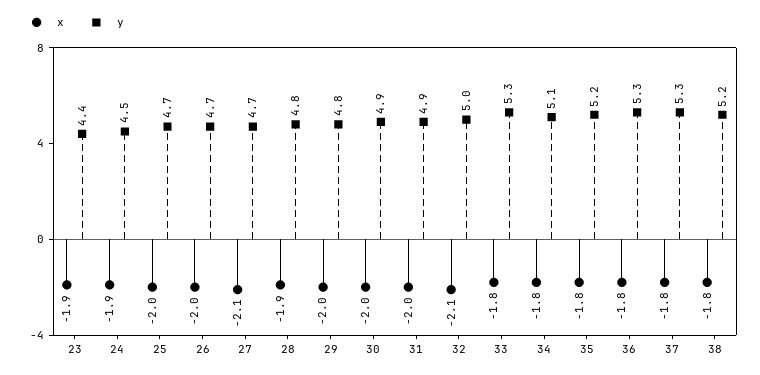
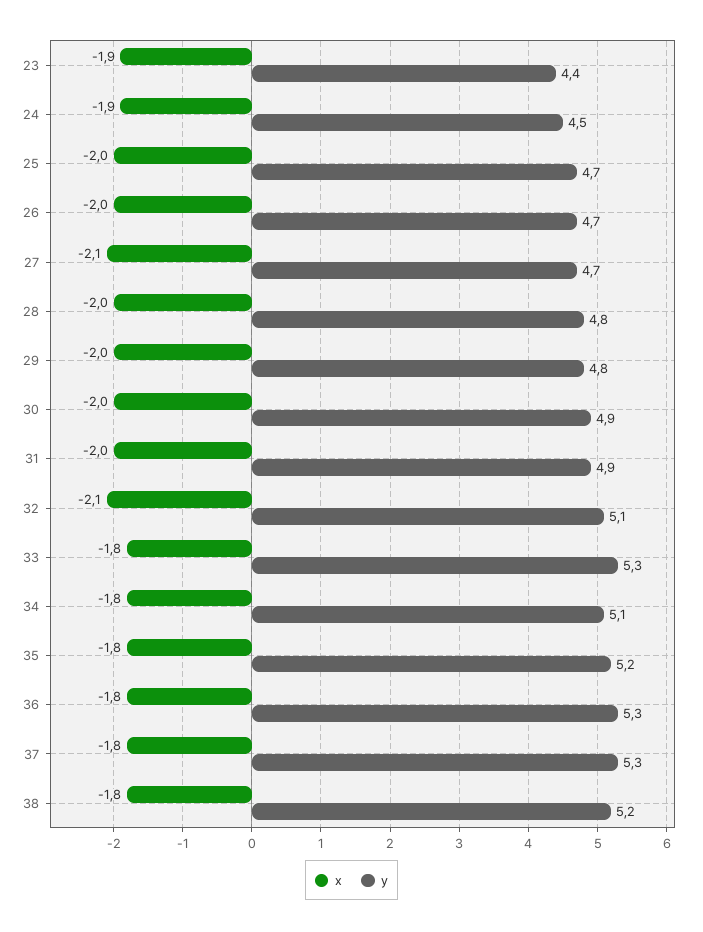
x, 28: -1.9 -> -2
y, 32: 5 -> 5.1

